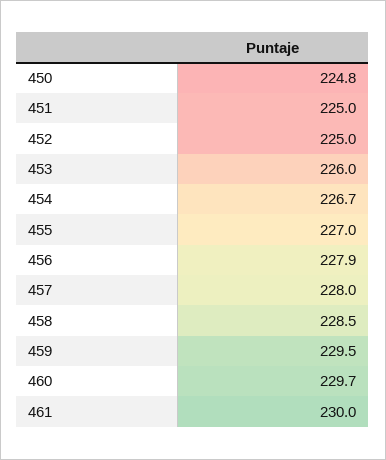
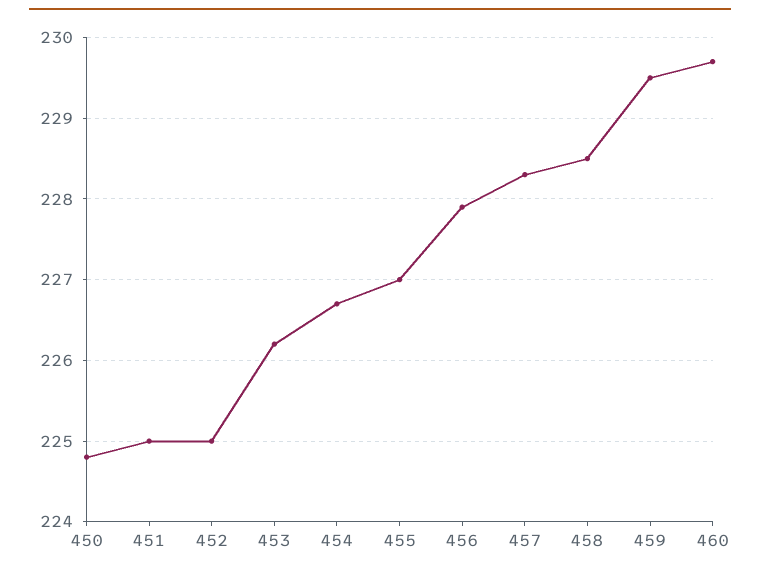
453: 226 -> 226.2
457: 228 -> 228.3
461: 230 -> none

